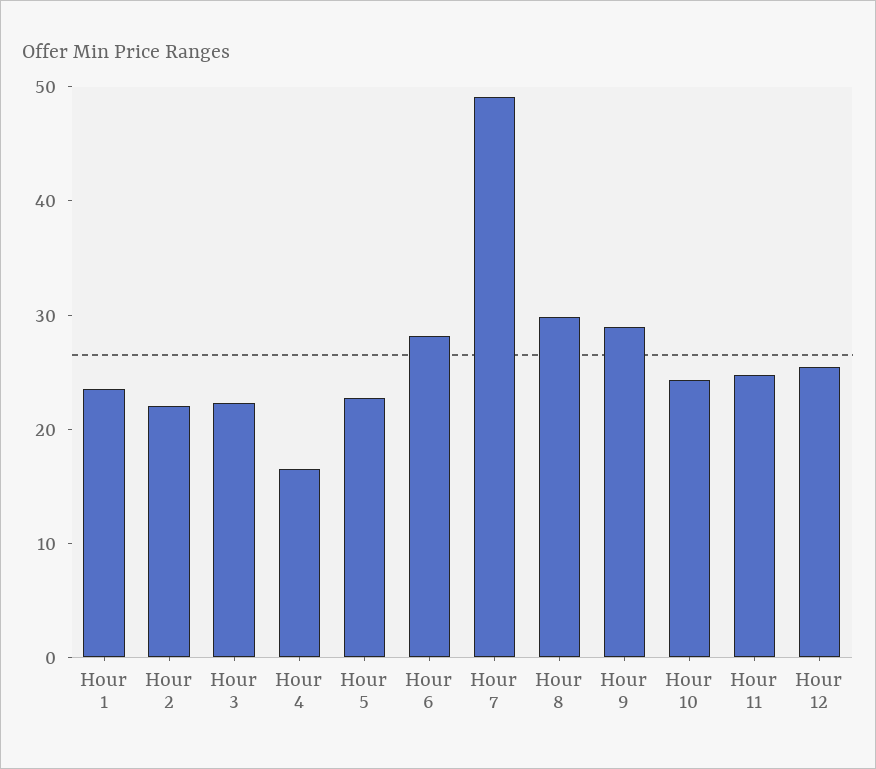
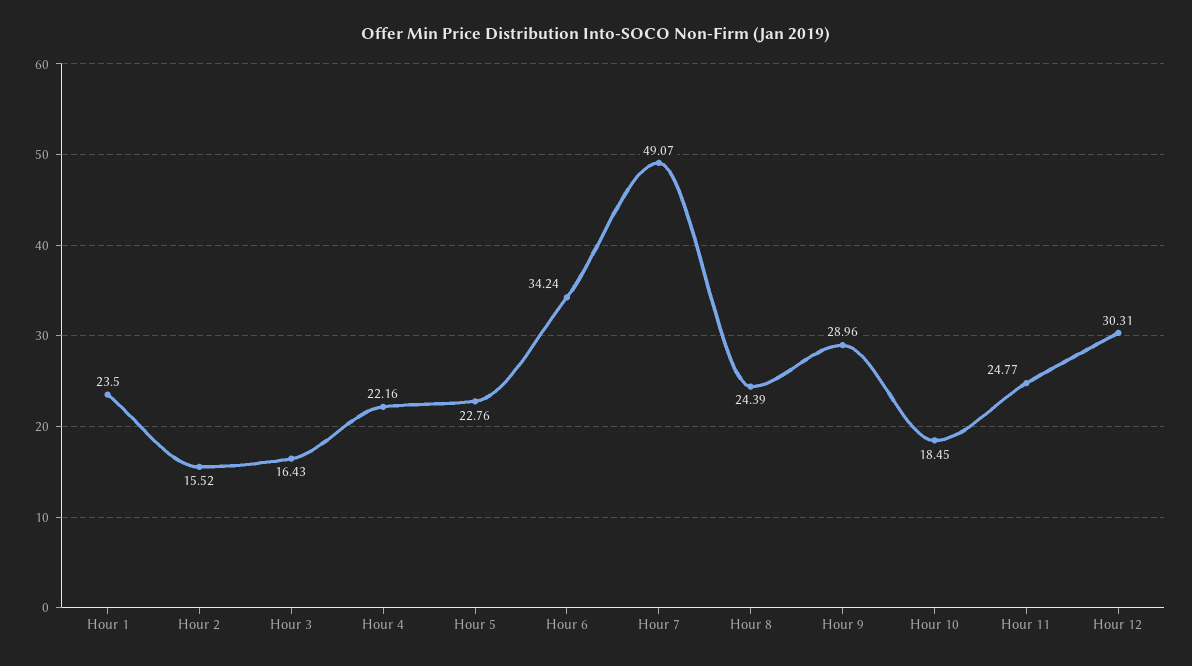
Hour 2: 22 -> 15.52
Hour 3: 22 -> 16.43
Hour 4: 16 -> 22.16
Hour 6: 28 -> 34.24
Hour 8: 30 -> 24.39
Hour 10: 24 -> 18.45
Hour 12: 26 -> 30.31

